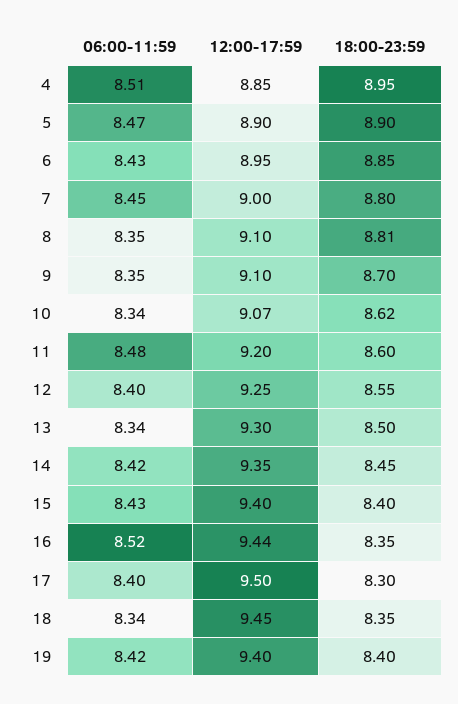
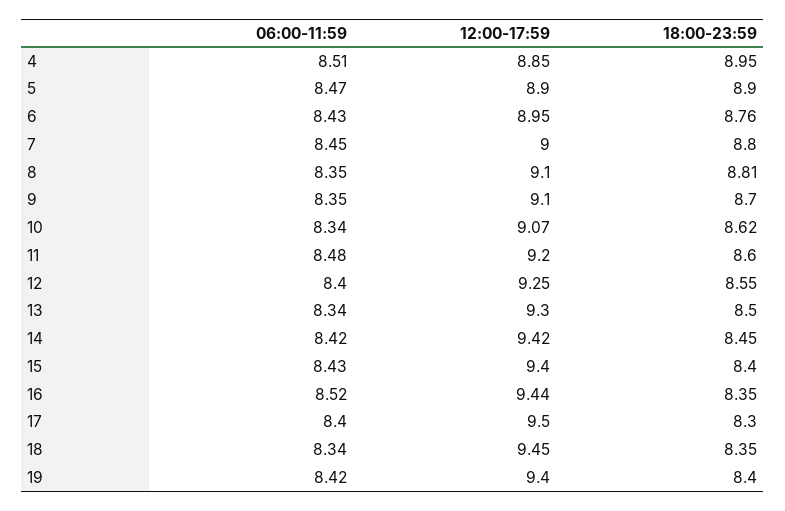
18:00-23:59, 6: 8.85 -> 8.76
12:00-17:59, 14: 9.35 -> 9.42

